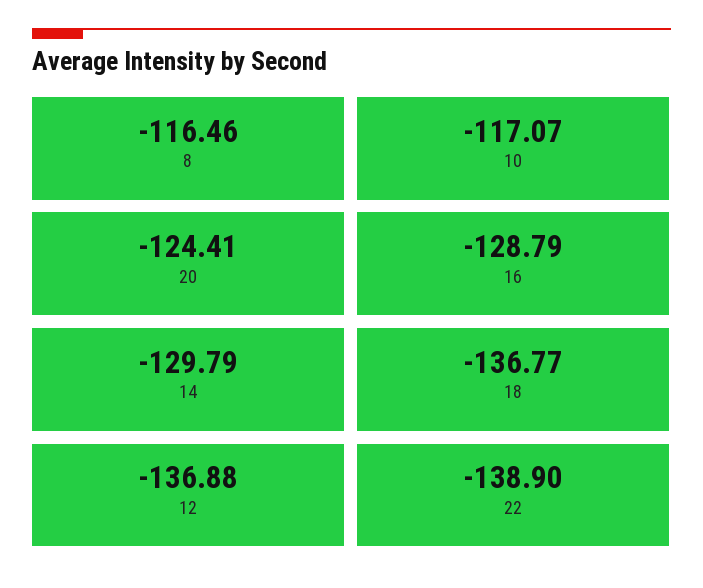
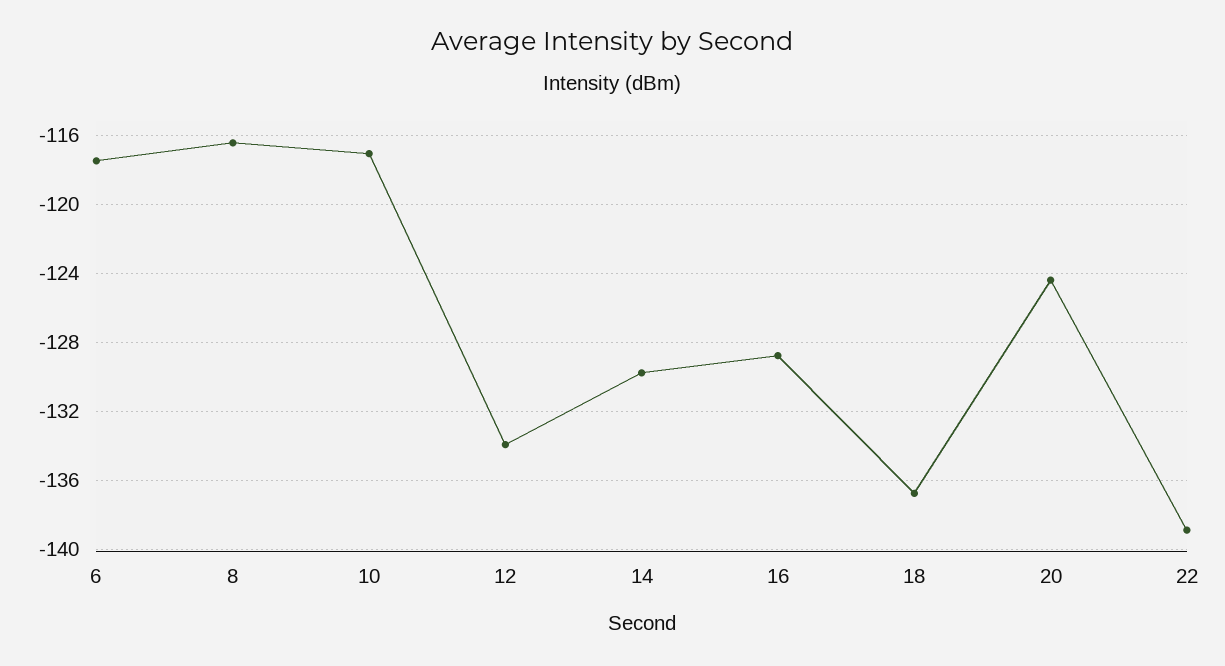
12: -136.88 -> -134
6: none -> -117.5

